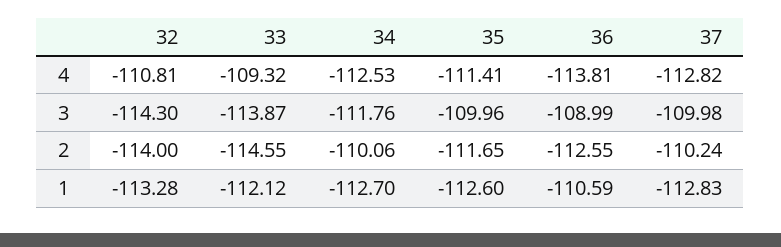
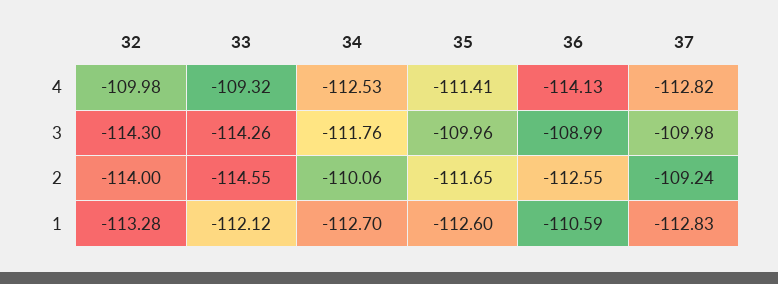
32, 4: -110.81 -> -109.98
36, 4: -113.81 -> -114.13
33, 3: -113.87 -> -114.26
37, 2: -110.24 -> -109.24

